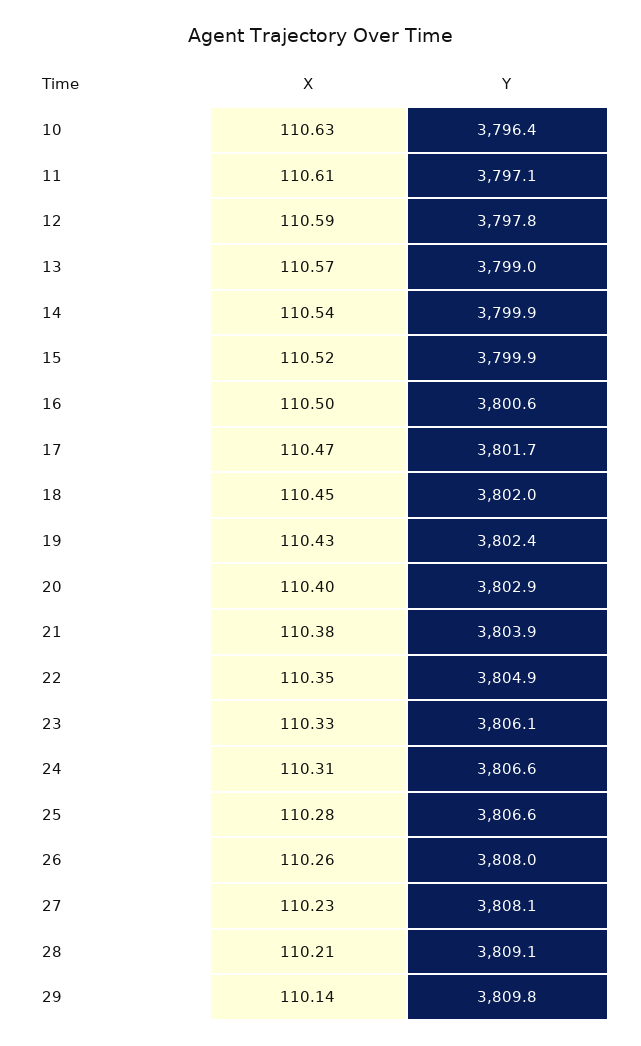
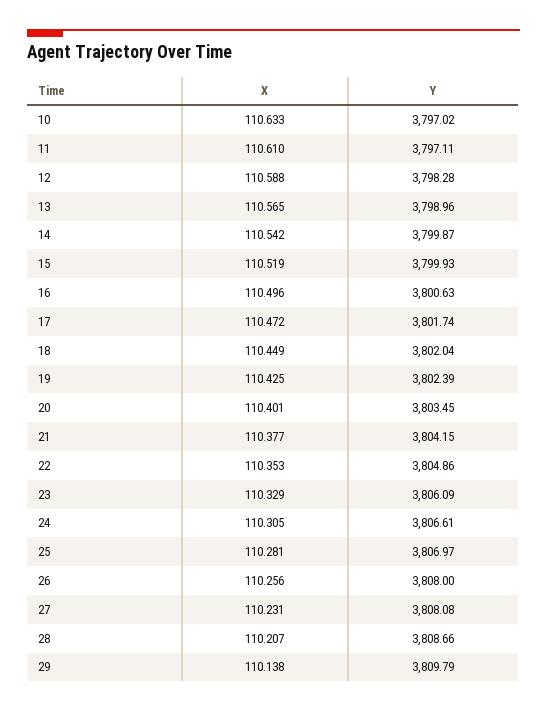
Y, 10: 3796.4 -> 3797.02
Y, 12: 3797.8 -> 3798.28
Y, 20: 3802.9 -> 3803.45
Y, 21: 3803.9 -> 3804.15
Y, 25: 3806.6 -> 3806.97
Y, 28: 3809.1 -> 3808.66

